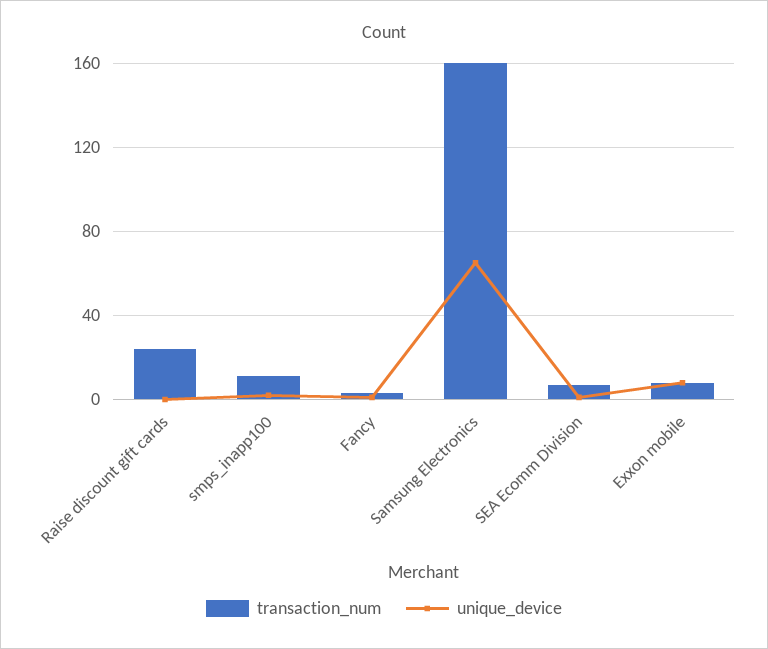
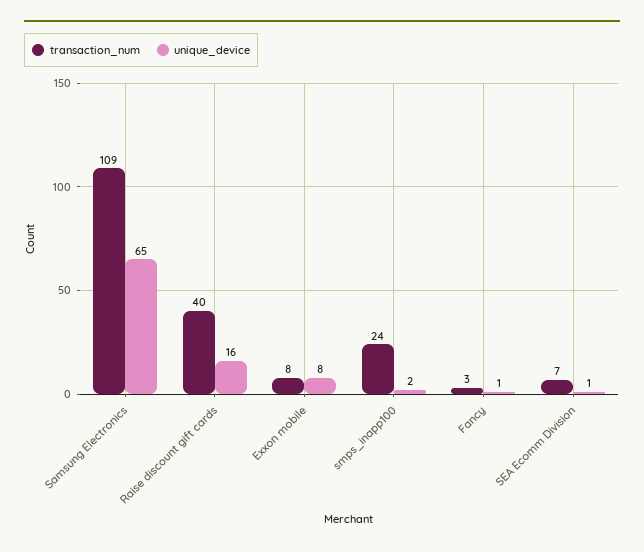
transaction_num, Raise discount gift cards: 25 -> 40
unique_device, Raise discount gift cards: 0 -> 16
transaction_num, smps_inapp100: 10 -> 24
transaction_num, Samsung Electronics: 160 -> 109

